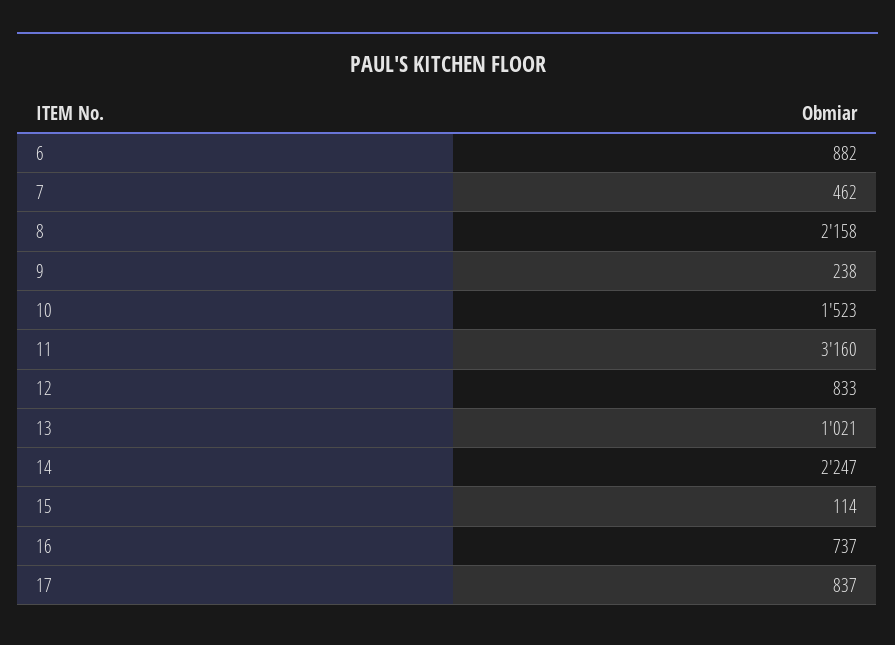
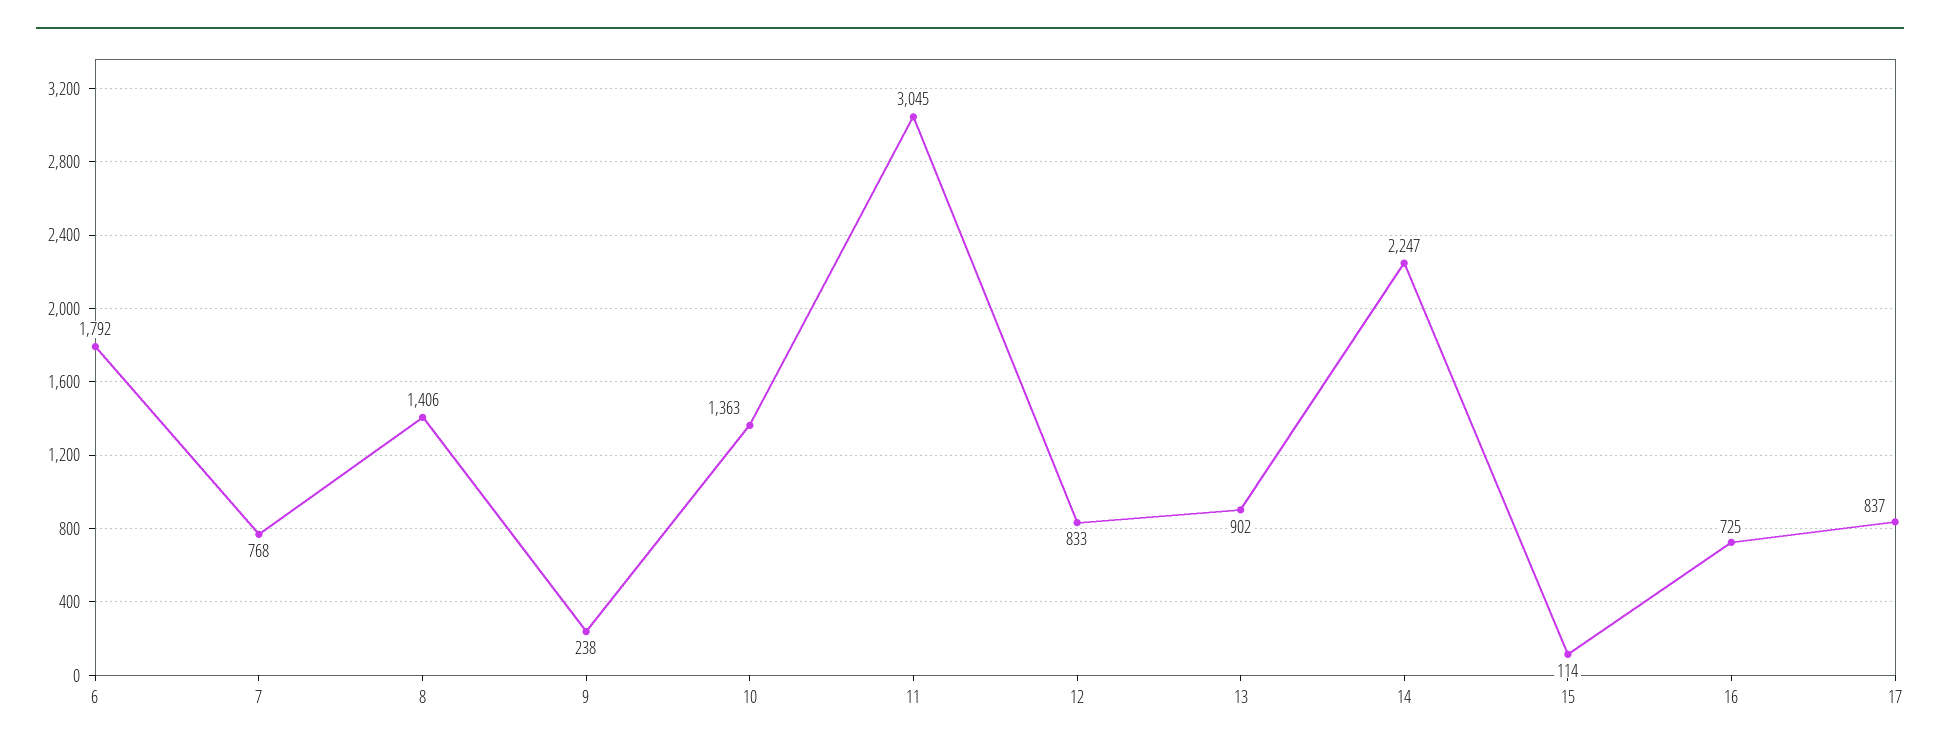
6: 882 -> 1792
7: 462 -> 768
8: 2158 -> 1406
10: 1523 -> 1363
11: 3160 -> 3045
13: 1021 -> 902
16: 737 -> 725

